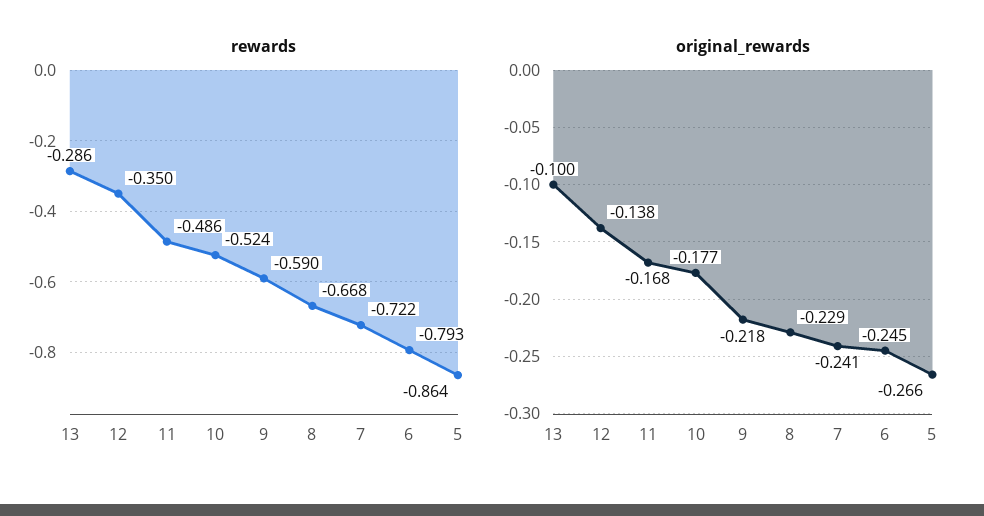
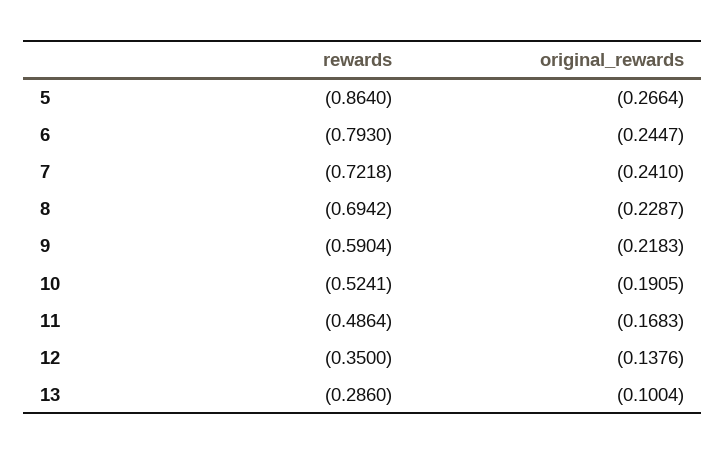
rewards, 8: -0.668 -> -0.6942
original_rewards, 10: -0.177 -> -0.1905

